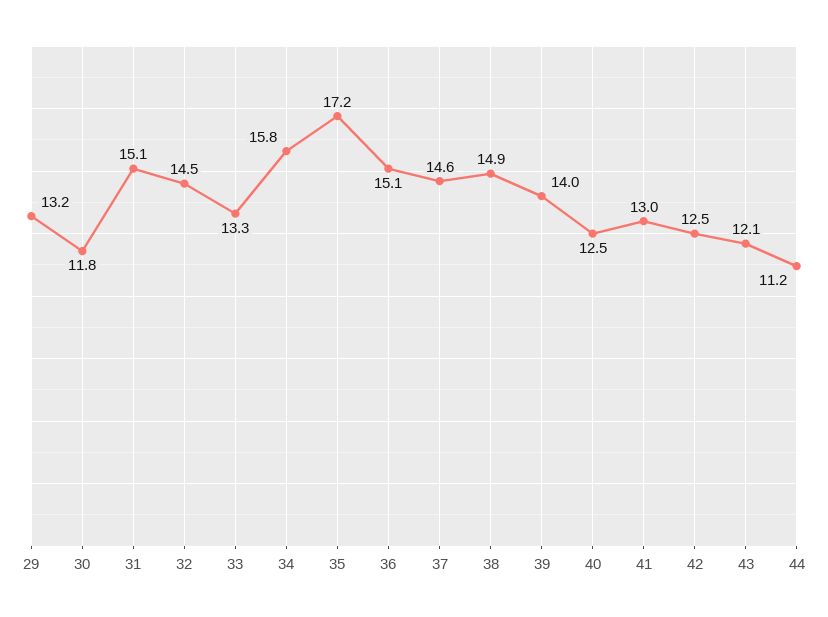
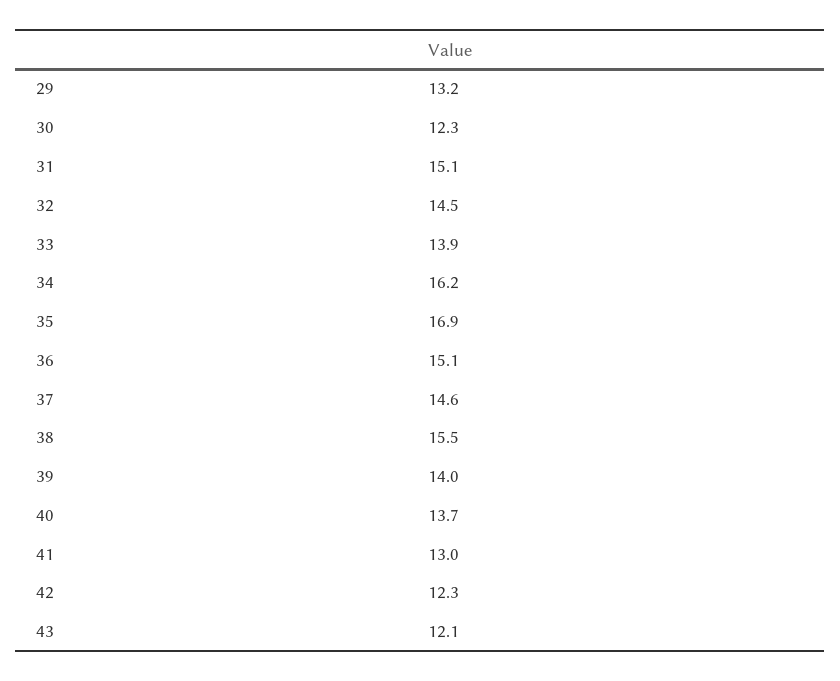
30: 11.8 -> 12.3
33: 13.3 -> 13.9
34: 15.8 -> 16.2
35: 17.2 -> 16.9
38: 14.9 -> 15.5
40: 12.5 -> 13.7
42: 12.5 -> 12.3
44: 11.2 -> none

